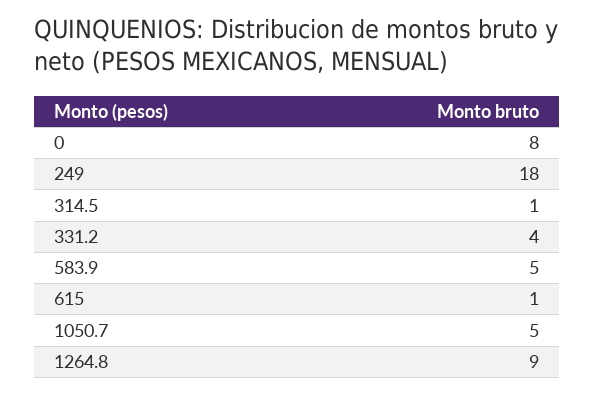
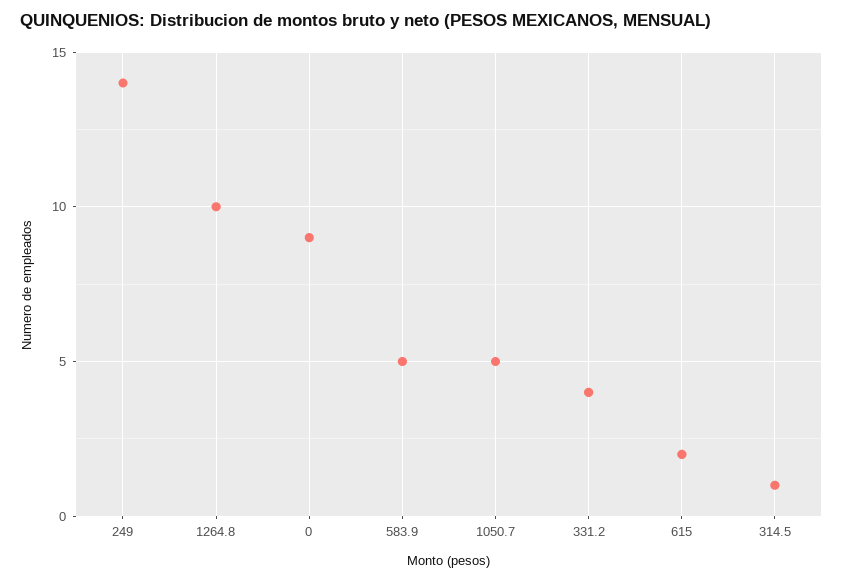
0: 8 -> 9
249: 18 -> 14
615: 1 -> 2
1264.8: 9 -> 10

